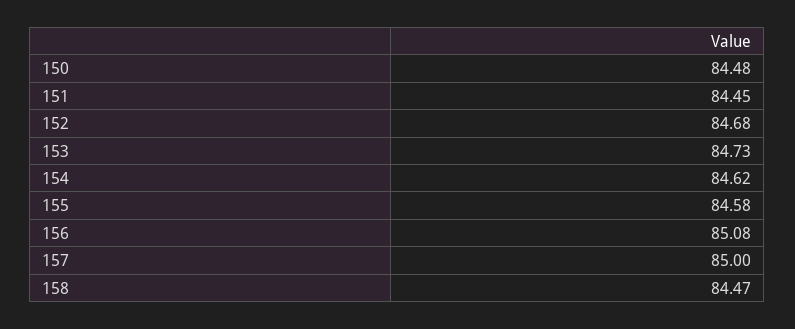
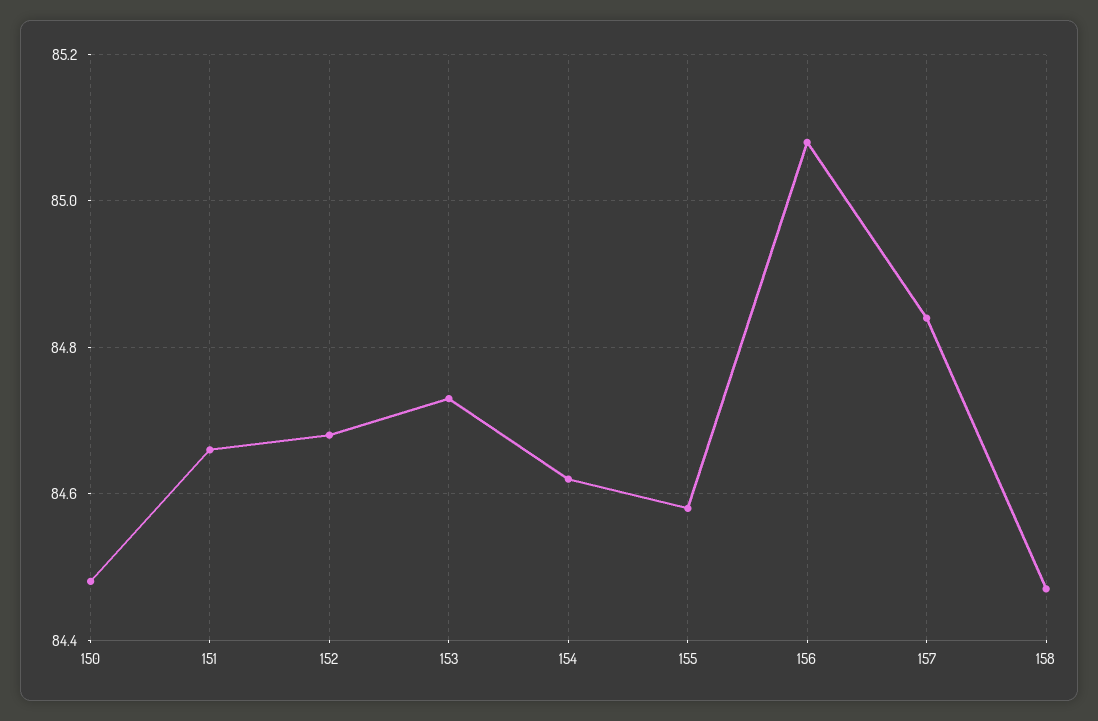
151: 84.45 -> 84.65
157: 85 -> 84.85

